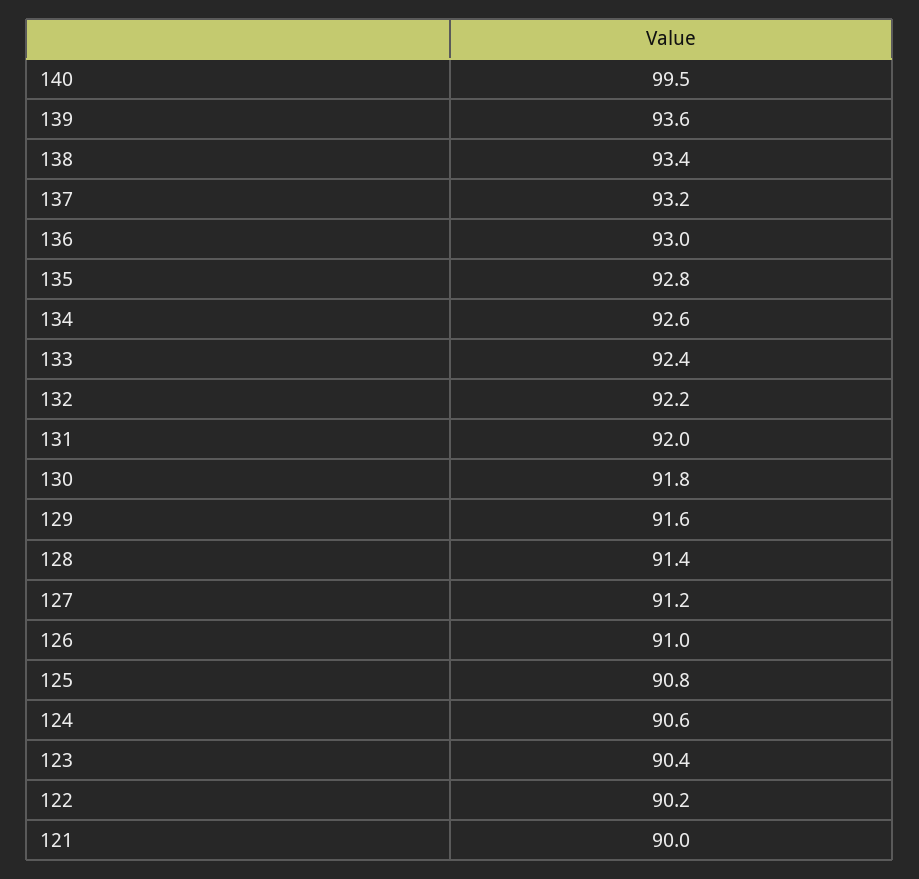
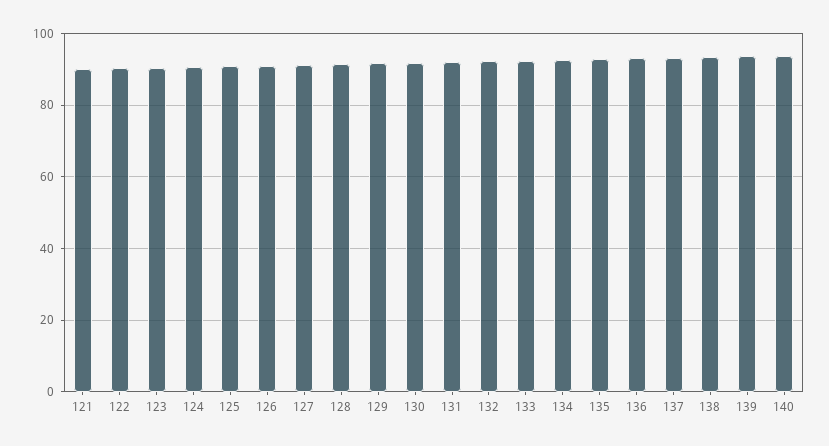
140: 99.5 -> 94

